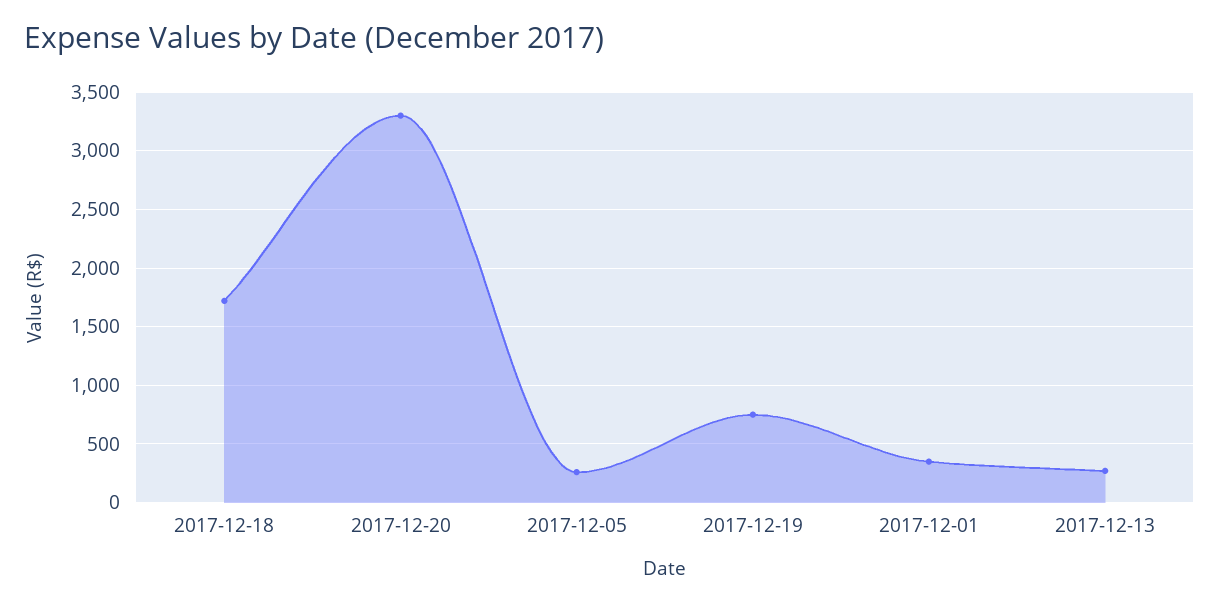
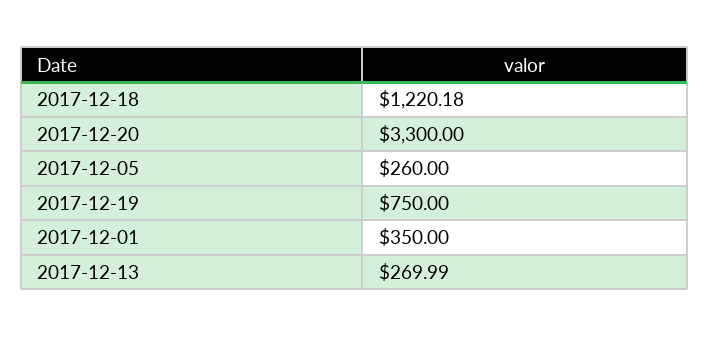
2017-12-18: 1700 -> 1220.18

